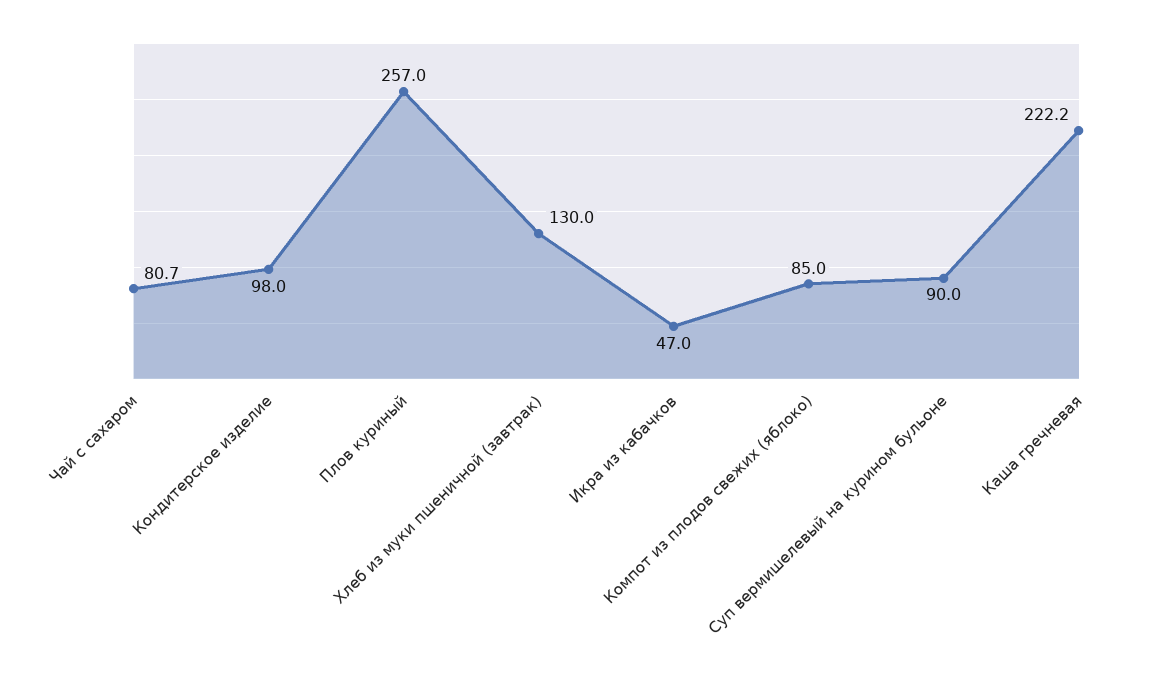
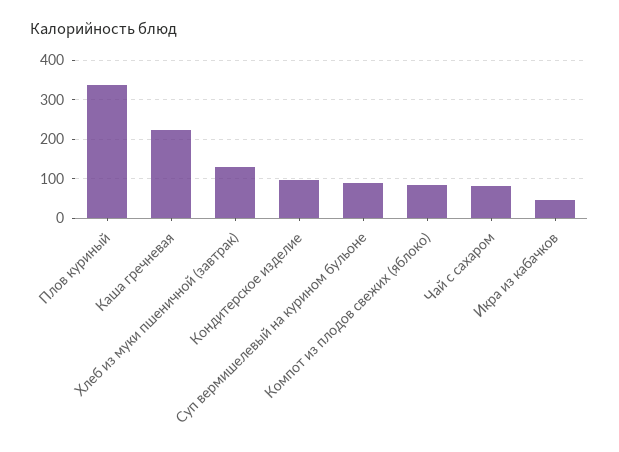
Плов куриный: 257 -> 340

